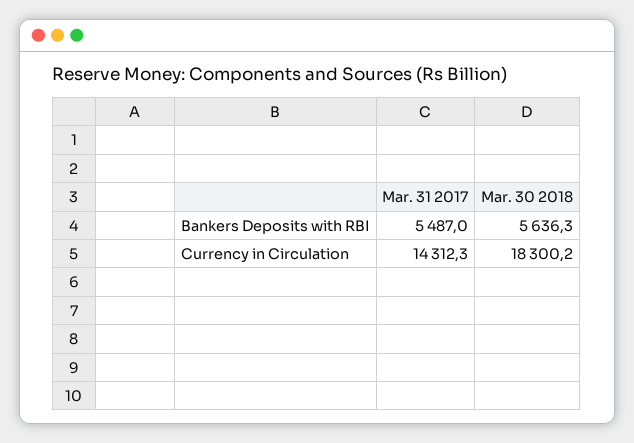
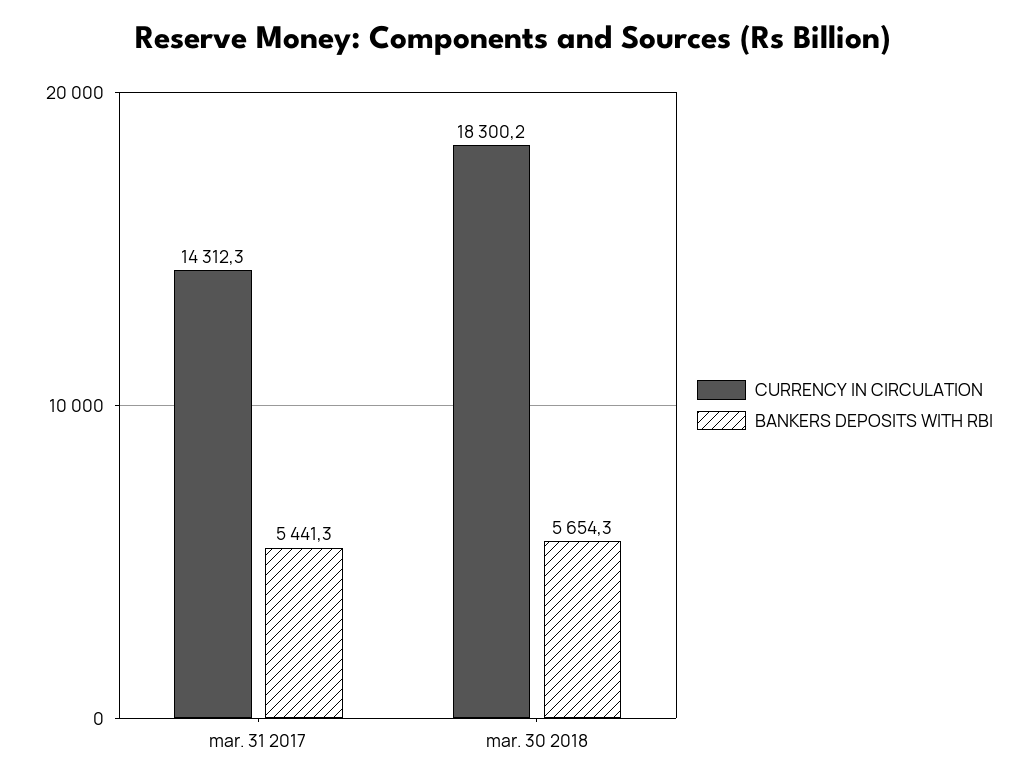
Bankers Deposits with RBI, Mar. 31 2017: 5487 -> 5441.3
Bankers Deposits with RBI, Mar. 30 2018: 5636.3 -> 5654.3

